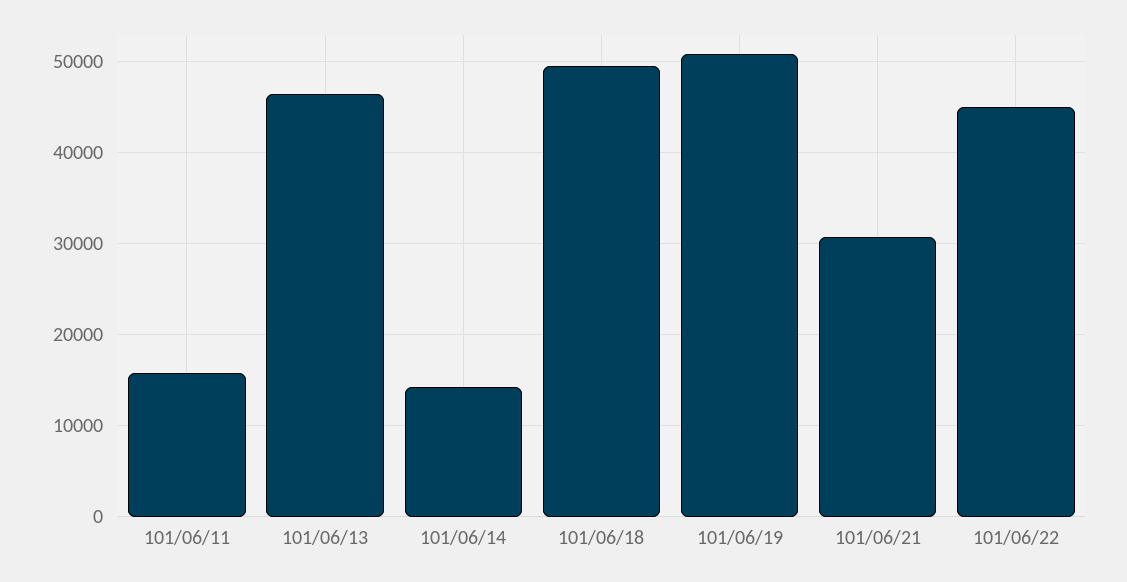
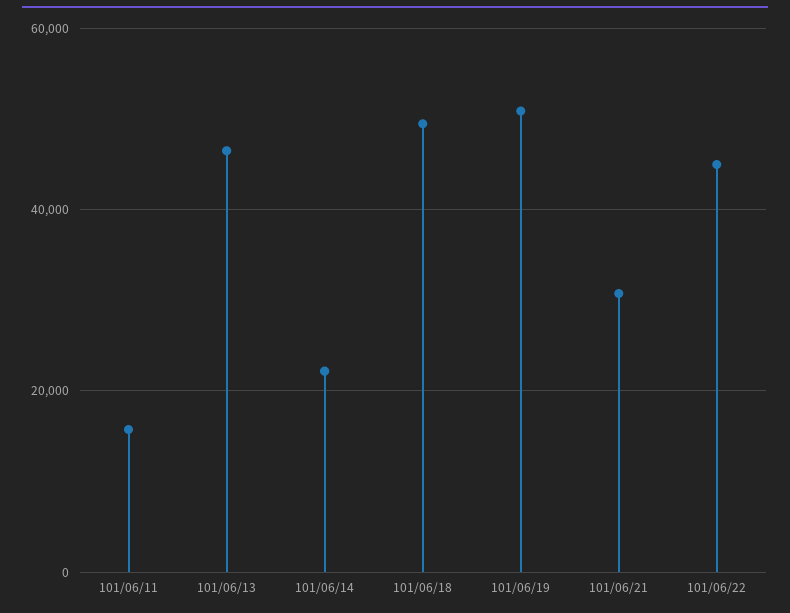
101/06/14: 14000 -> 22000

